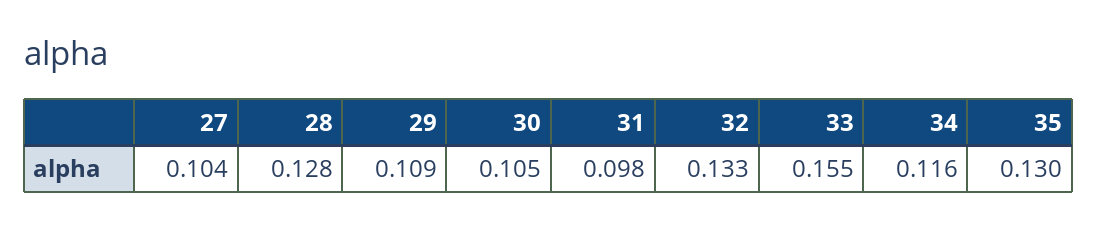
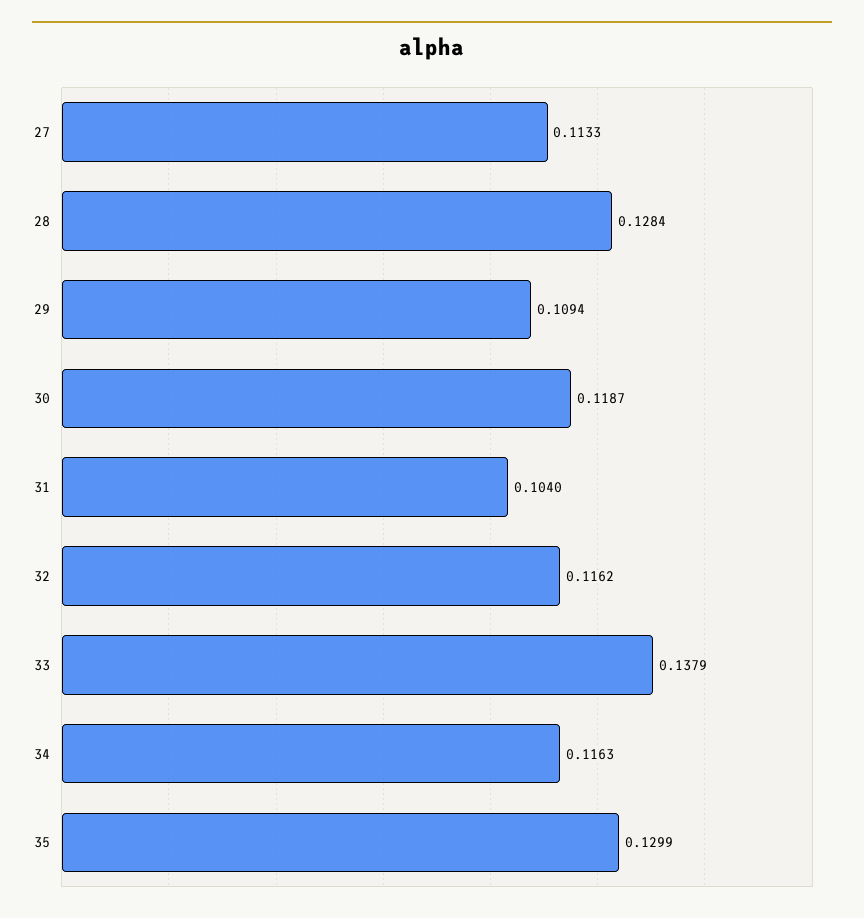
27: 0.104 -> 0.1133
30: 0.105 -> 0.1187
31: 0.098 -> 0.104
32: 0.133 -> 0.1162
33: 0.155 -> 0.1379

